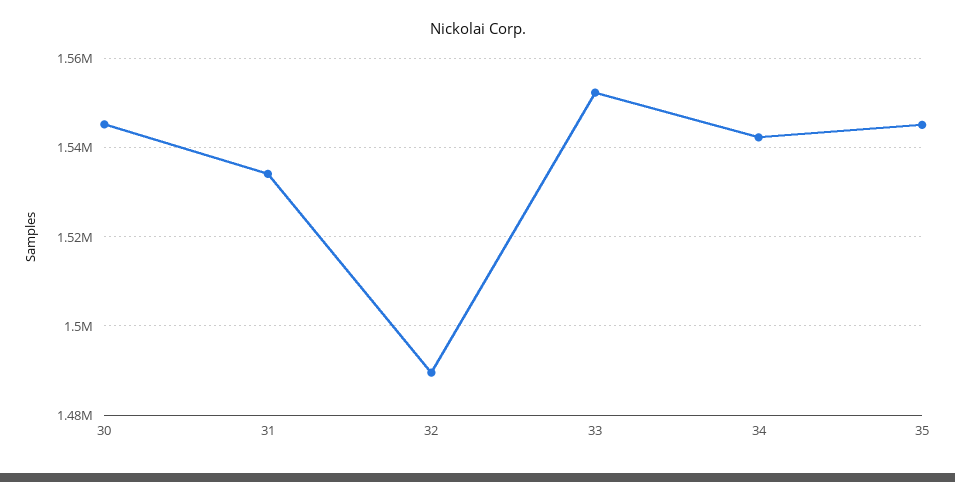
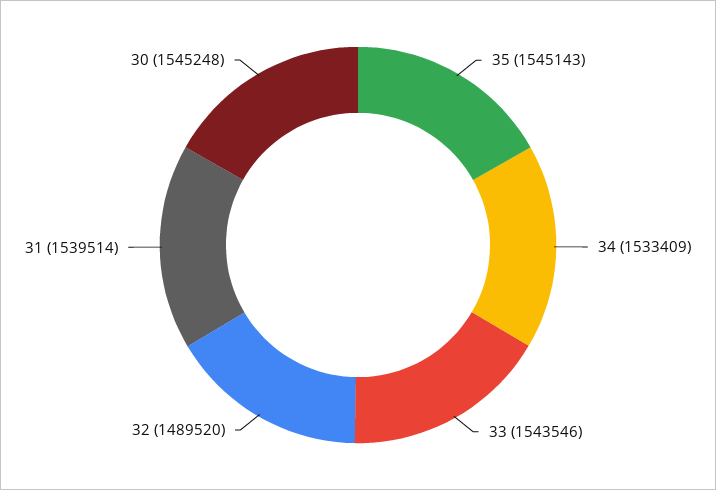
31: 1534000 -> 1539514
33: 1552000 -> 1543546
34: 1542000 -> 1533409

